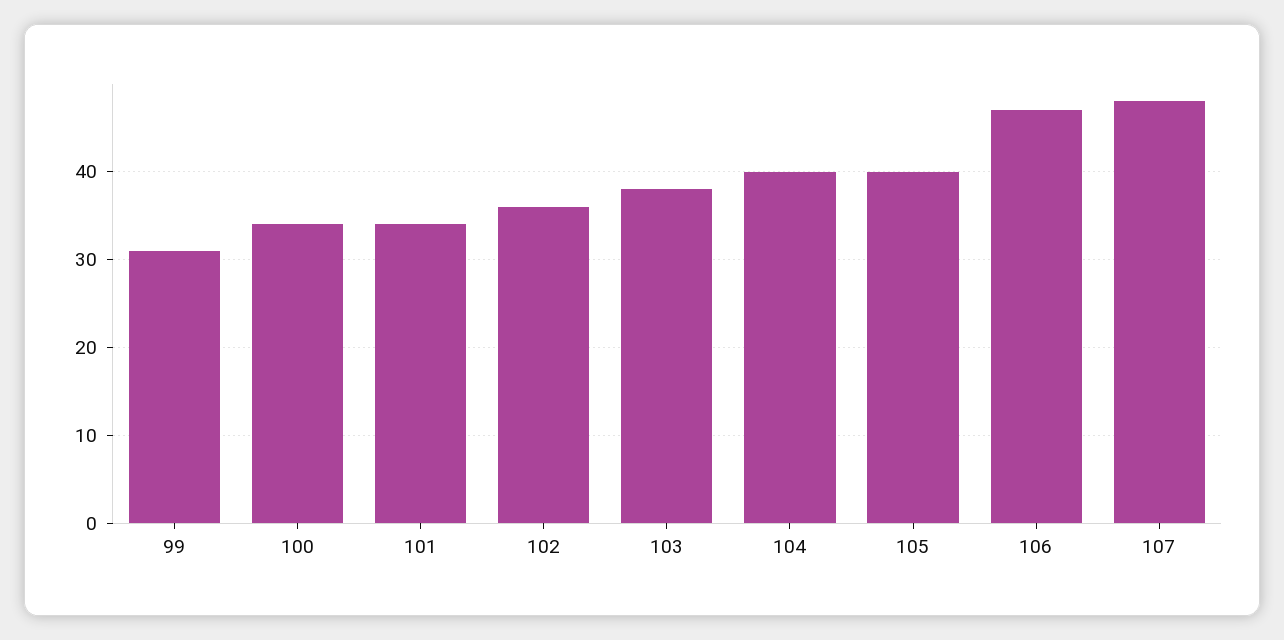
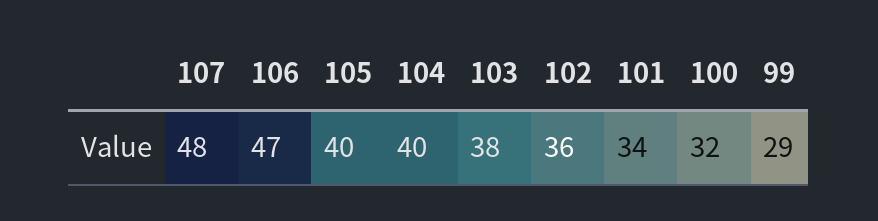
99: 31 -> 29
100: 34 -> 32

